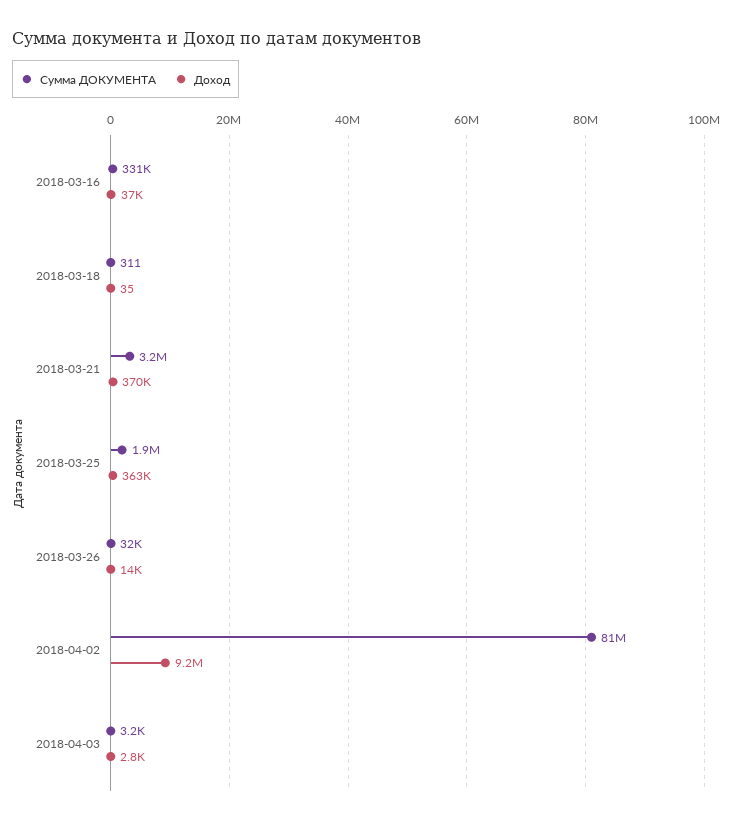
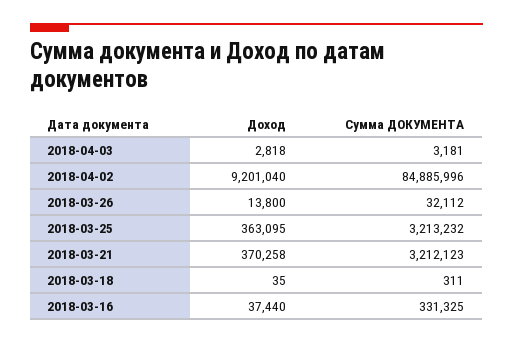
Сумма ДОКУМЕНТА, 2018-03-25: 1900000 -> 3213232
Сумма ДОКУМЕНТА, 2018-04-02: 81000000 -> 84885996

